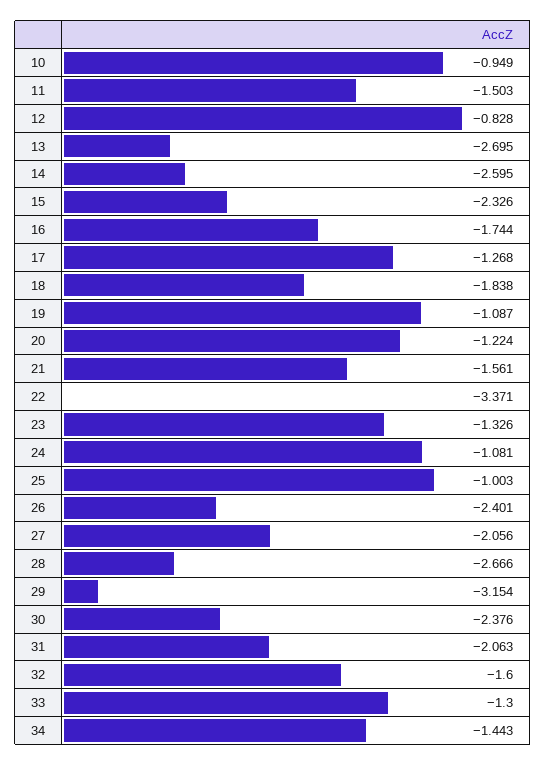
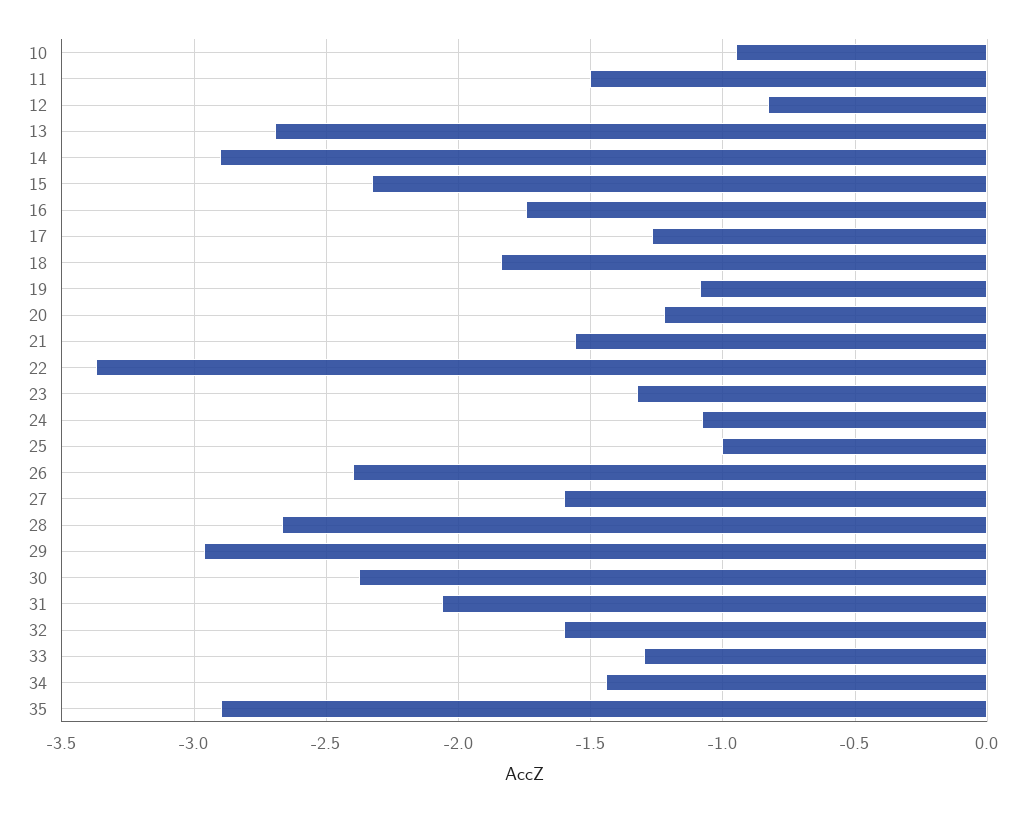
14: -2.595 -> -2.9
27: -2.056 -> -1.6
29: -3.154 -> -2.95
35: none -> -2.9

